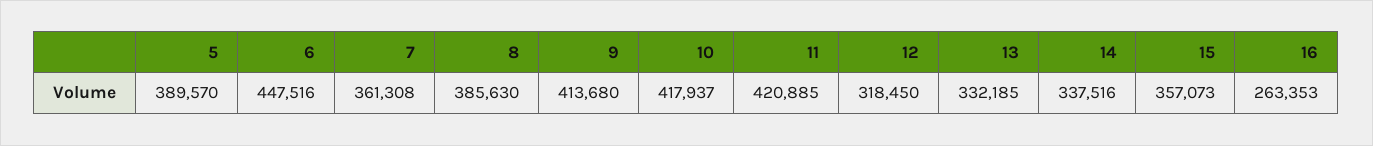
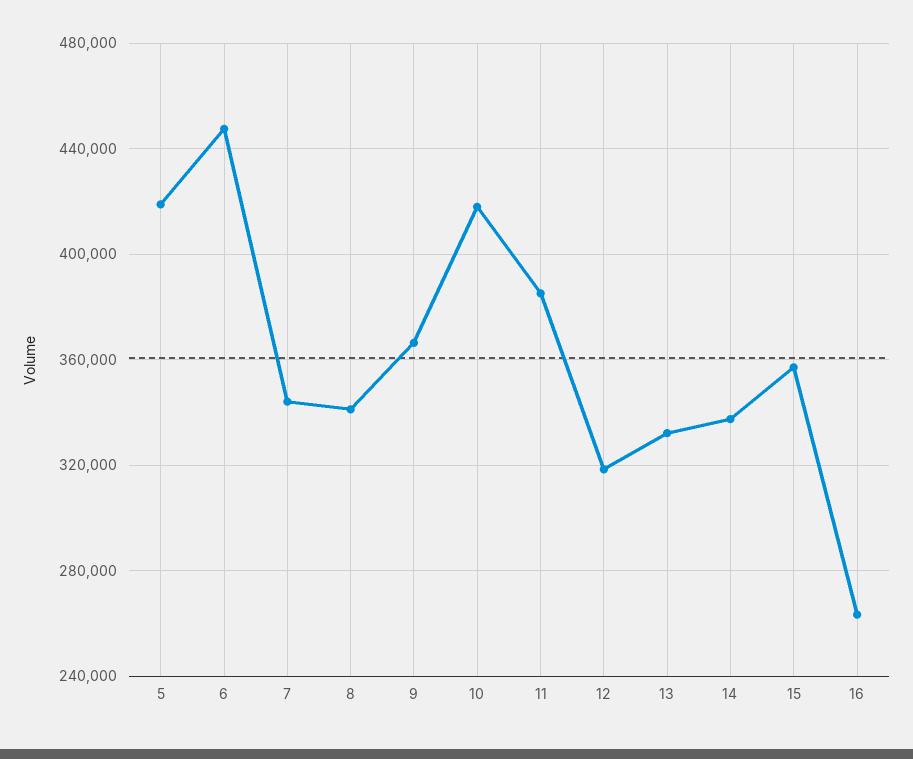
5: 389570 -> 420000
7: 361308 -> 345000
8: 385630 -> 340000
9: 413680 -> 365000
11: 420885 -> 385000

